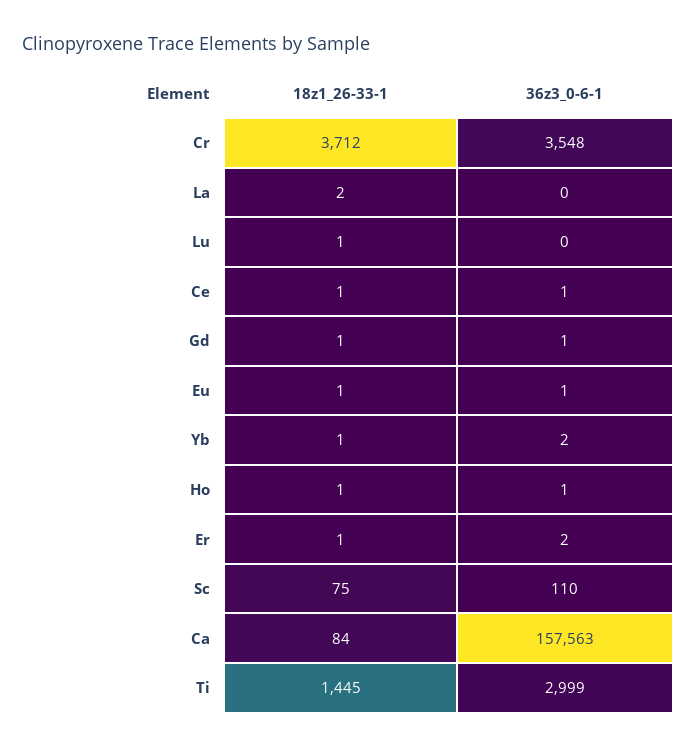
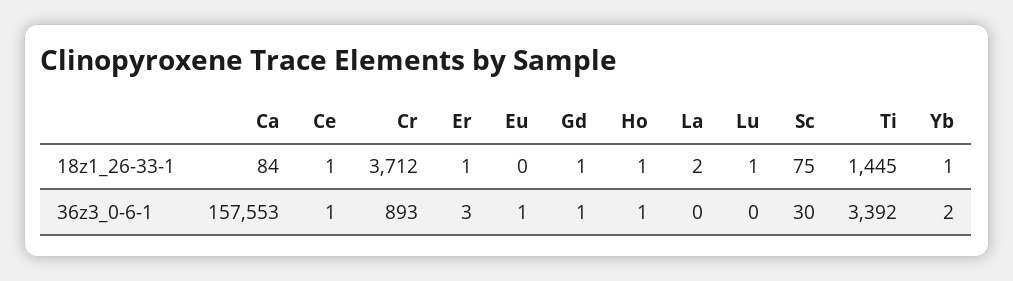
36z3_0-6-1, Cr: 3548 -> 893
18z1_26-33-1, Eu: 1 -> 0
36z3_0-6-1, Er: 2 -> 3
36z3_0-6-1, Sc: 110 -> 30
36z3_0-6-1, Ca: 157563 -> 157553
36z3_0-6-1, Ti: 2999 -> 3392

